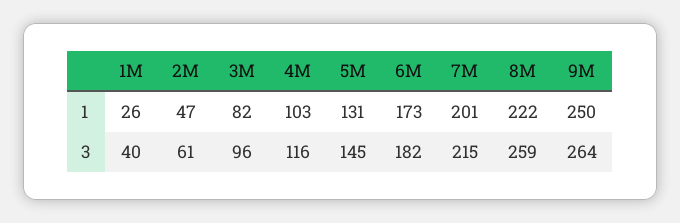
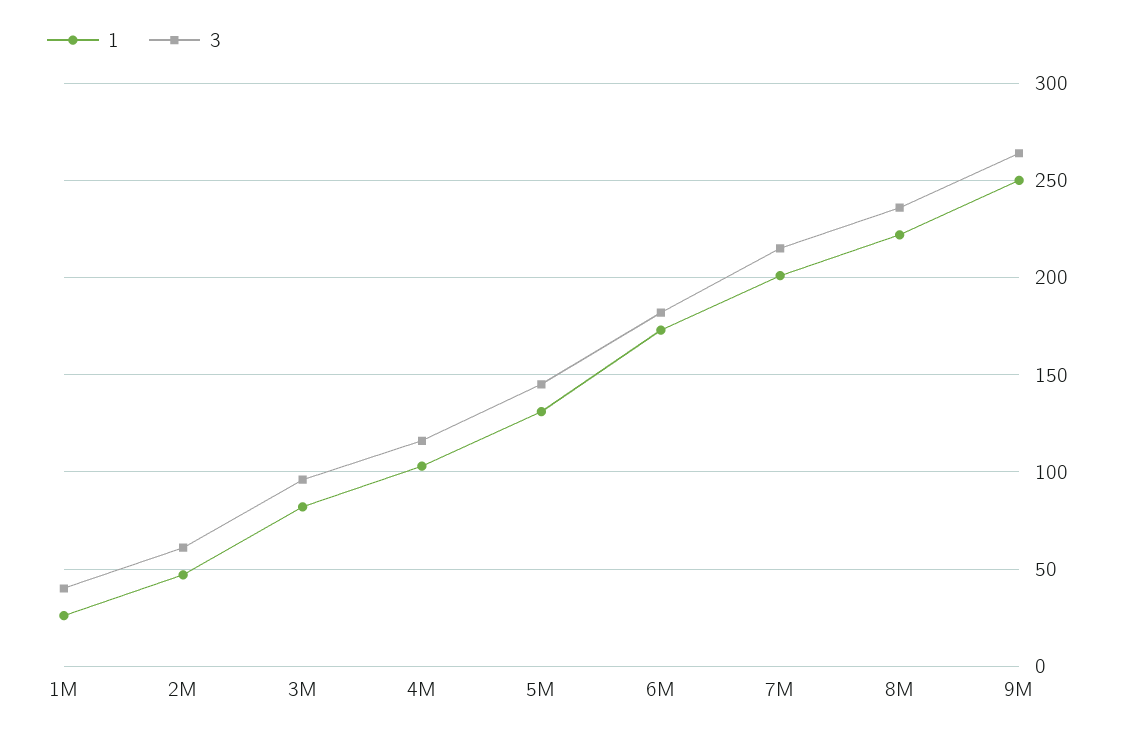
3, 8M: 259 -> 235

